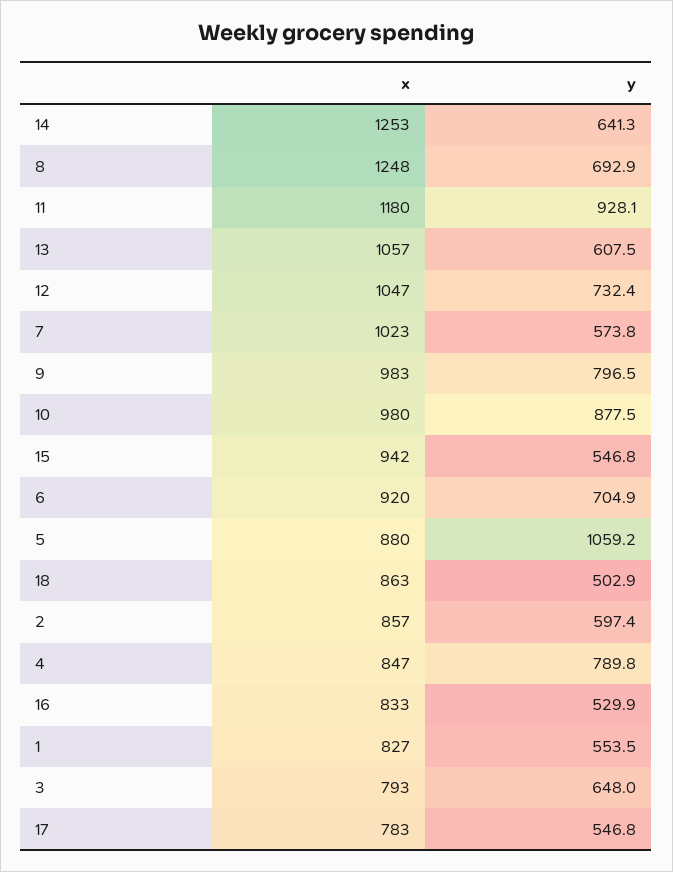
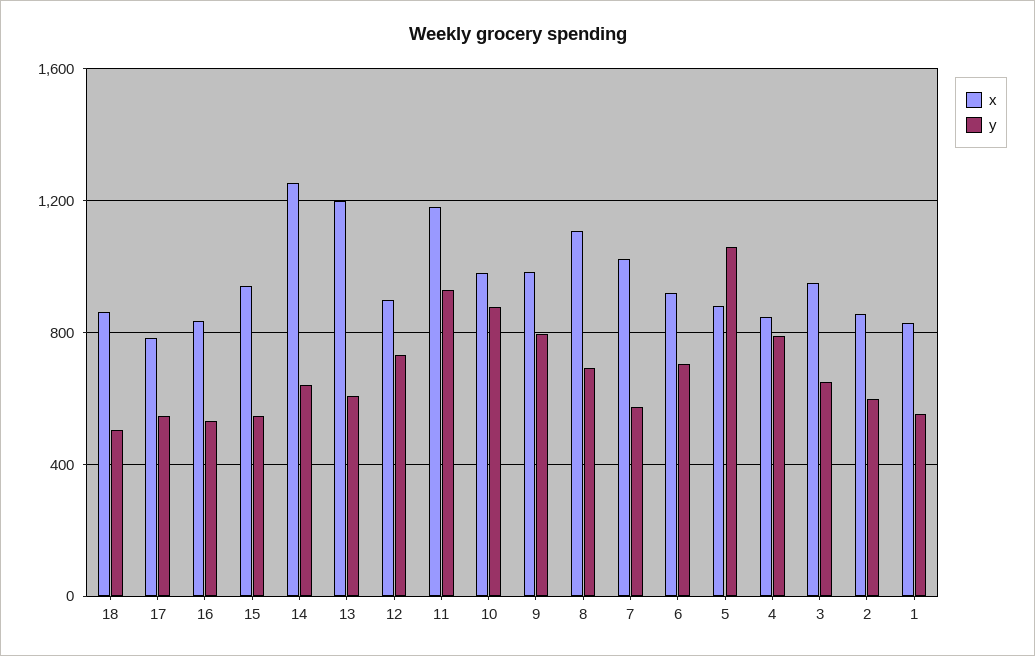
x, 8: 1248 -> 1100
x, 13: 1057 -> 1200
x, 12: 1047 -> 900
x, 3: 793 -> 950

